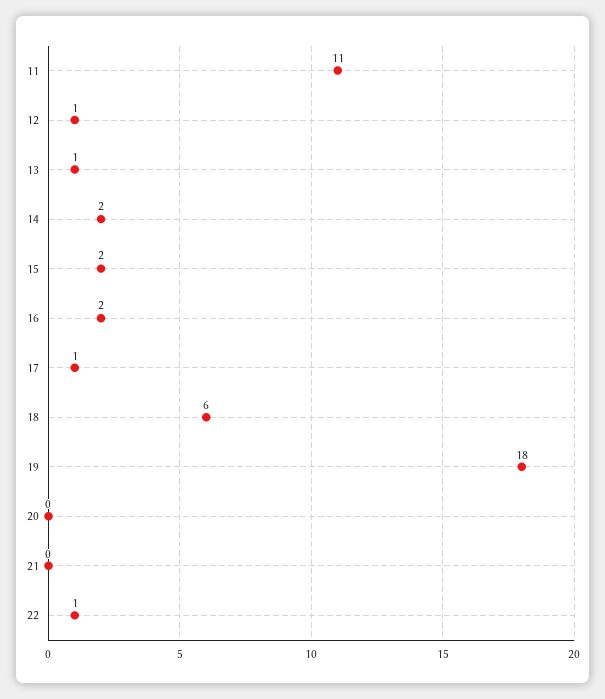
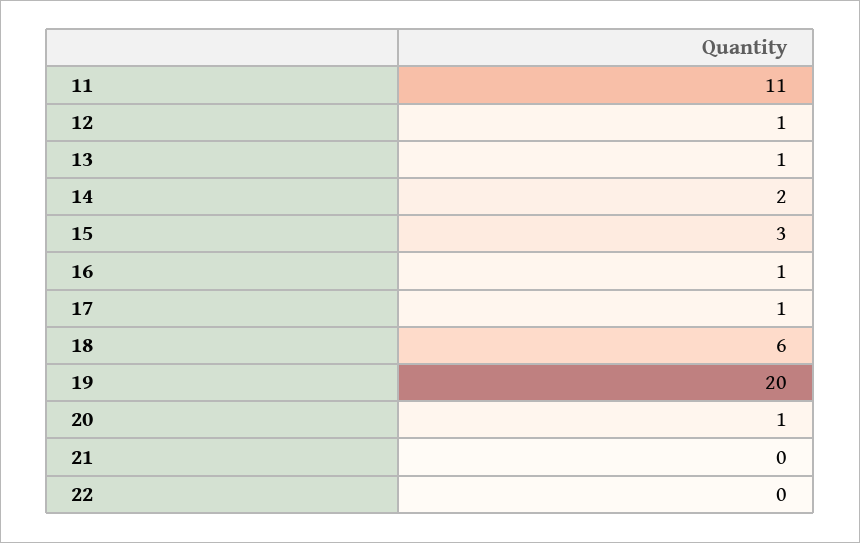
15: 2 -> 3
16: 2 -> 1
19: 18 -> 20
20: 0 -> 1
22: 1 -> 0

